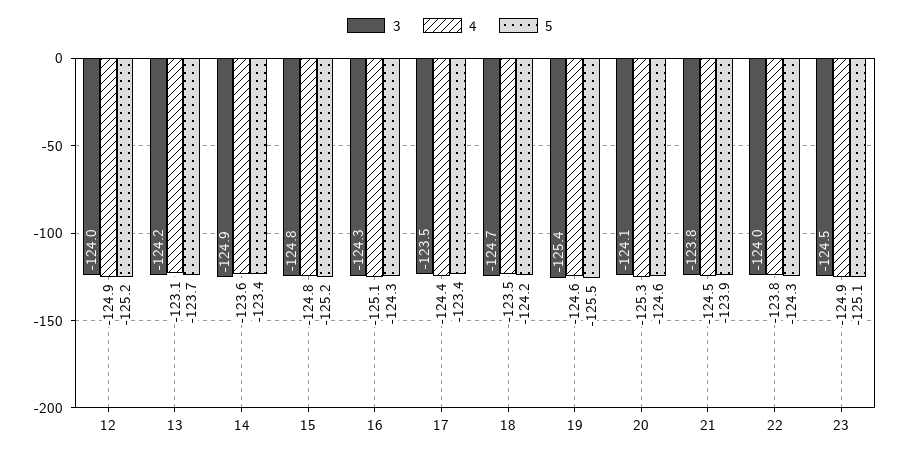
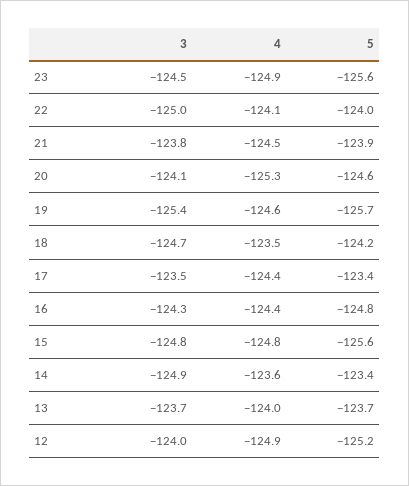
3, 13: -124.2 -> -123.7
4, 13: -123.1 -> -124
5, 15: -125.2 -> -125.6
4, 16: -125.1 -> -124.4
5, 16: -124.3 -> -124.8
5, 19: -125.5 -> -125.7
3, 22: -124 -> -125
4, 22: -123.8 -> -124.1
5, 22: -124.3 -> -124
5, 23: -125.1 -> -125.6

